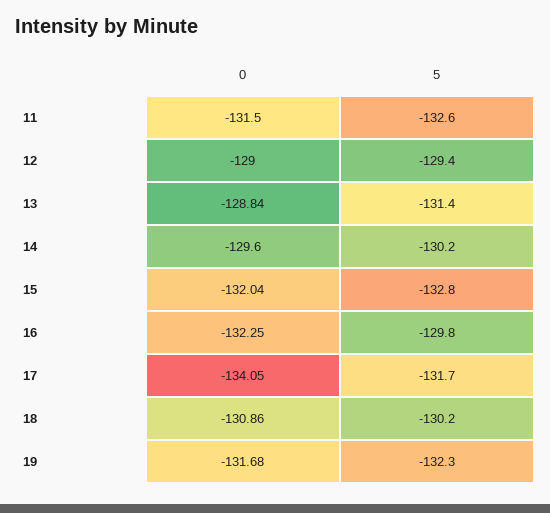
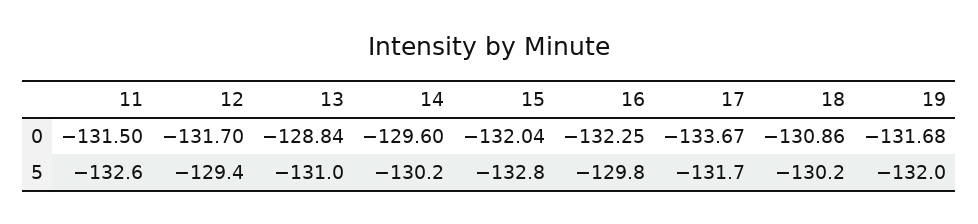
0, 12: -129 -> -131.7
5, 13: -131.4 -> -131
0, 17: -134.05 -> -133.67
5, 19: -132.3 -> -132

